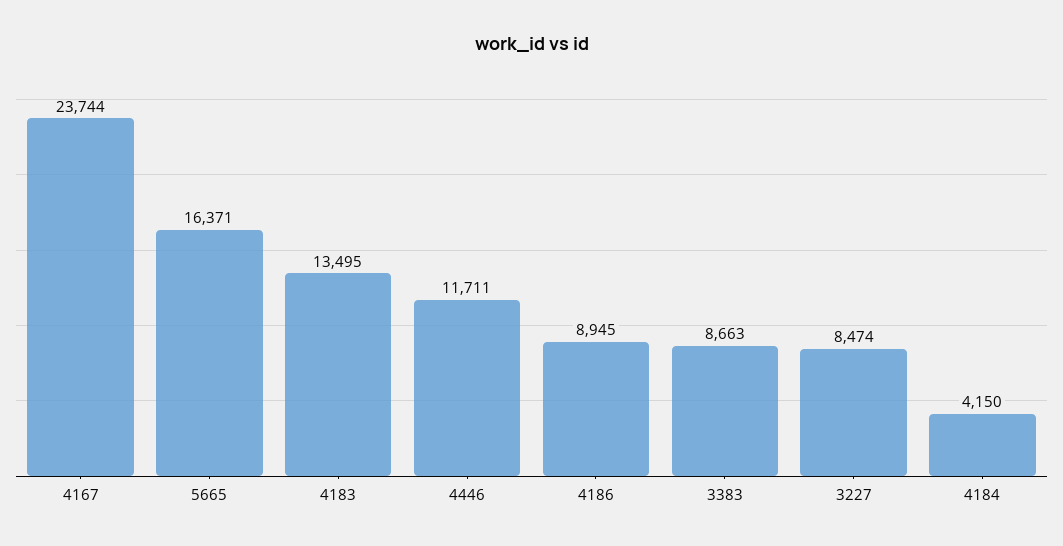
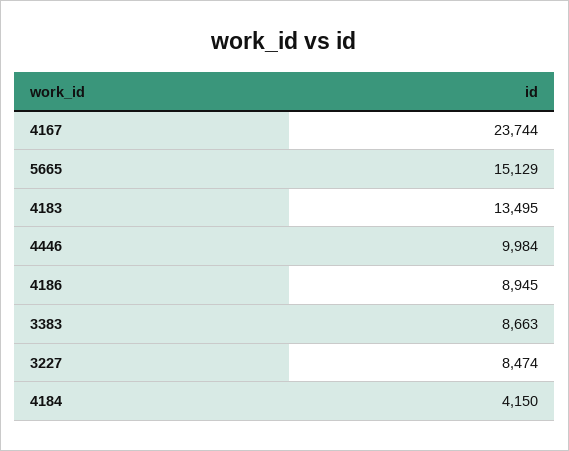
5665: 16371 -> 15129
4446: 11711 -> 9984

